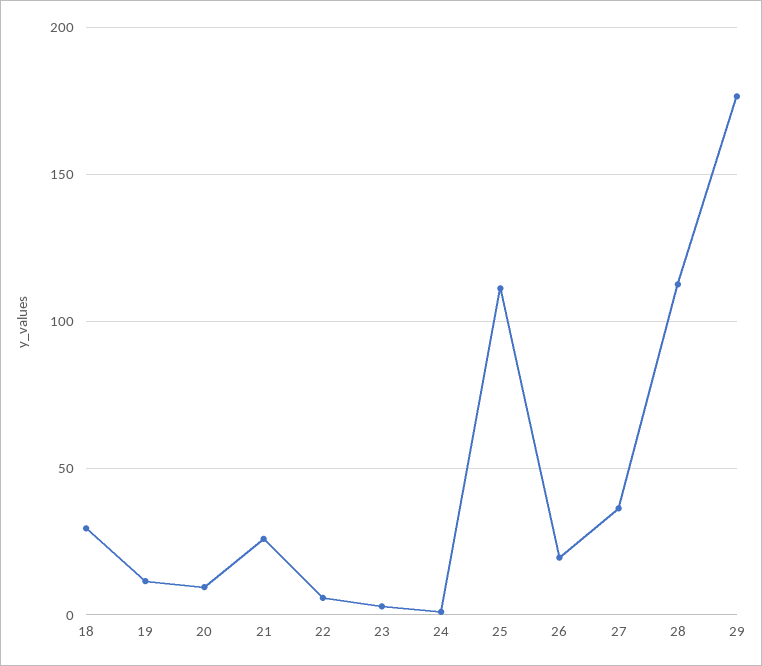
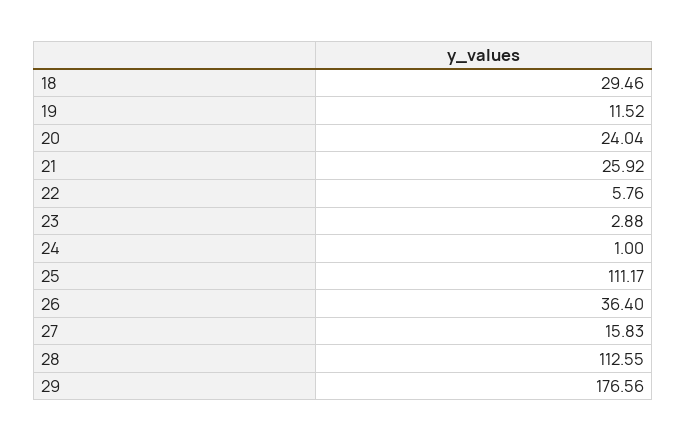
20: 10 -> 24.04
26: 20 -> 36.4
27: 35 -> 15.83

